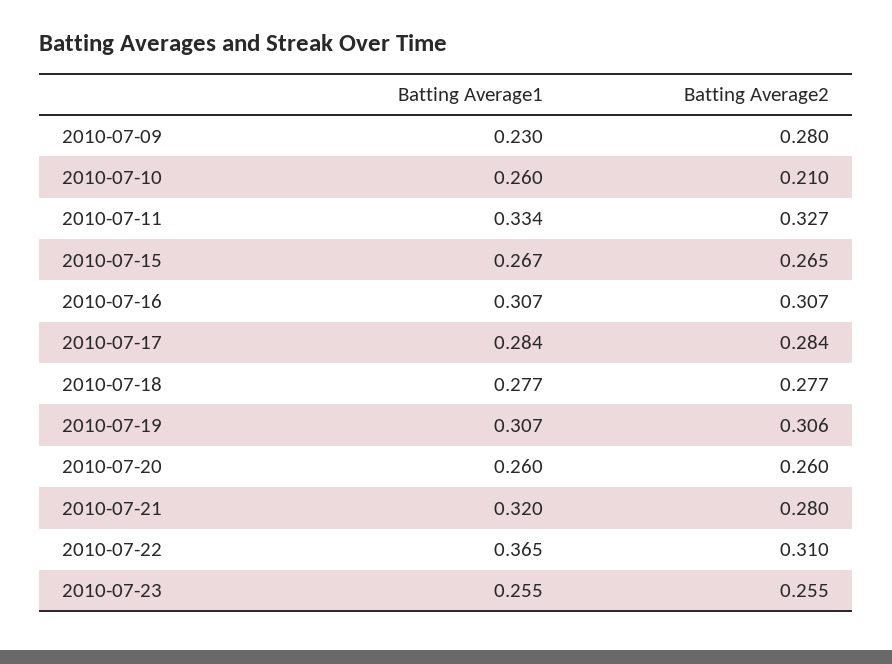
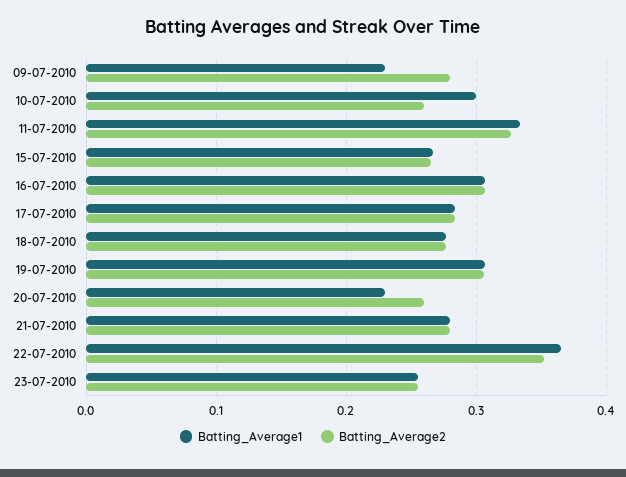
Batting Average1, 2010-07-10: 0.26 -> 0.3
Batting Average2, 2010-07-10: 0.21 -> 0.26
Batting Average1, 2010-07-20: 0.26 -> 0.23
Batting Average1, 2010-07-21: 0.32 -> 0.28
Batting Average2, 2010-07-22: 0.31 -> 0.35

